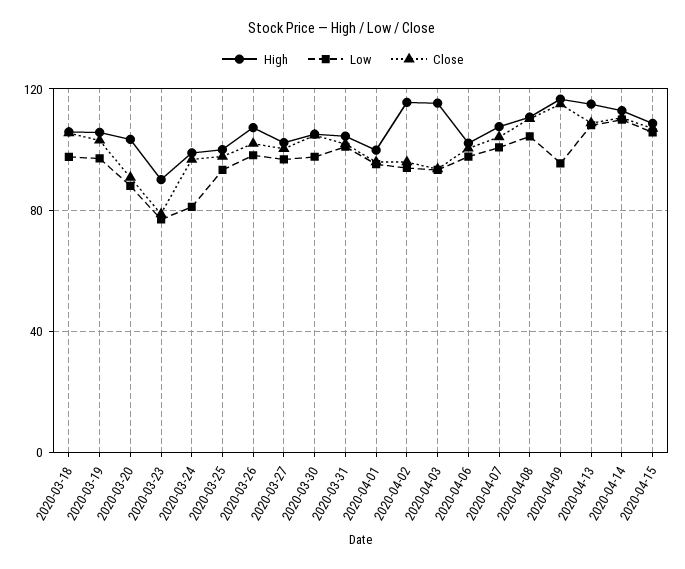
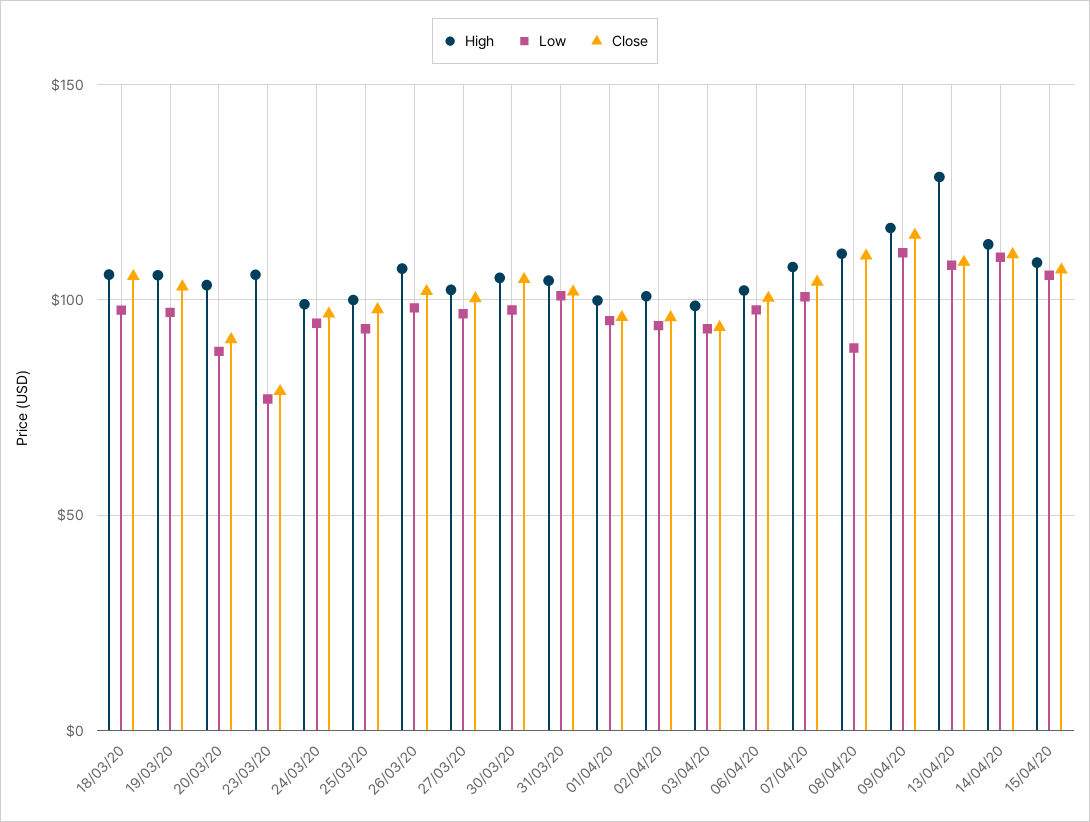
High, 2020-03-23: 90 -> 105
Low, 2020-03-24: 80 -> 95
High, 2020-04-02: 115 -> 100
High, 2020-04-03: 115 -> 100
Low, 2020-04-08: 105 -> 90
Low, 2020-04-09: 95 -> 110
High, 2020-04-13: 115 -> 130

